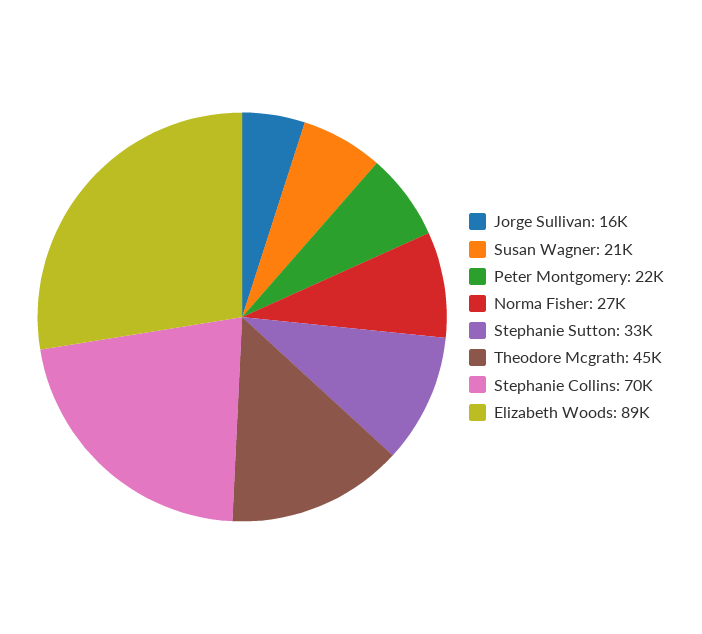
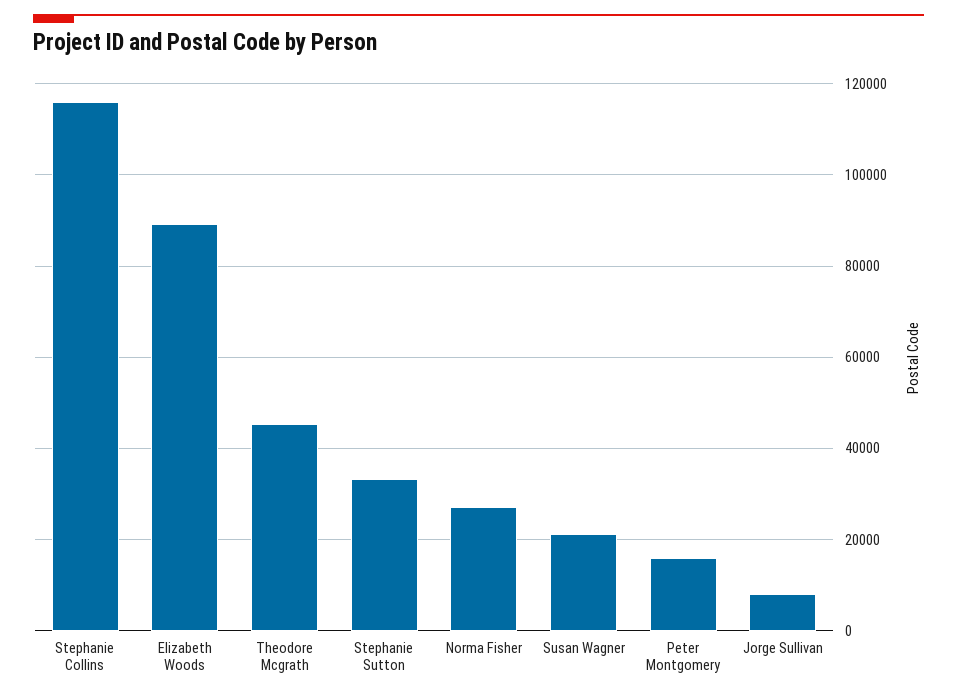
Jorge Sullivan: 16000 -> 8000
Peter Montgomery: 22000 -> 16000
Stephanie Collins: 70000 -> 116000

